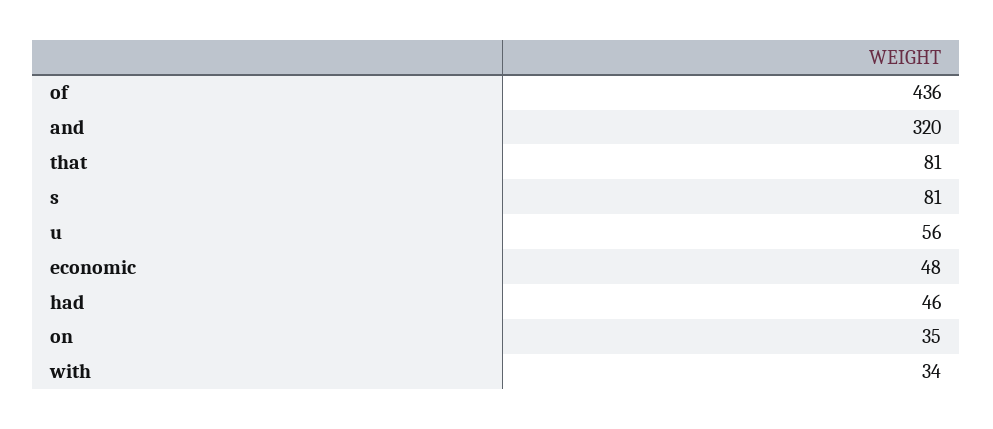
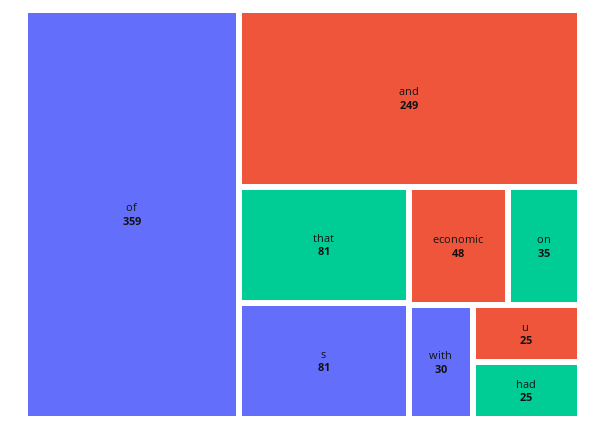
of: 436 -> 359
and: 320 -> 249
u: 56 -> 25
had: 46 -> 25
with: 34 -> 30

